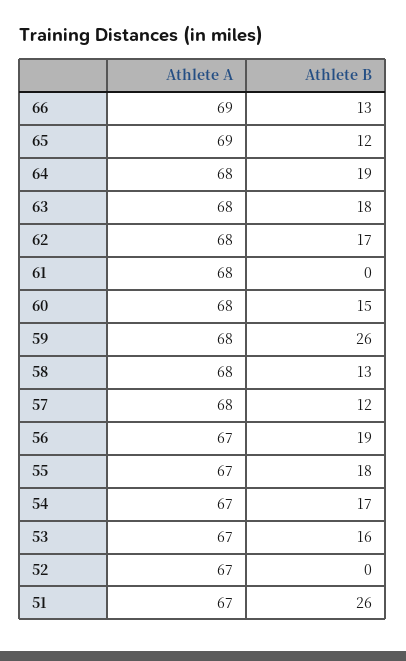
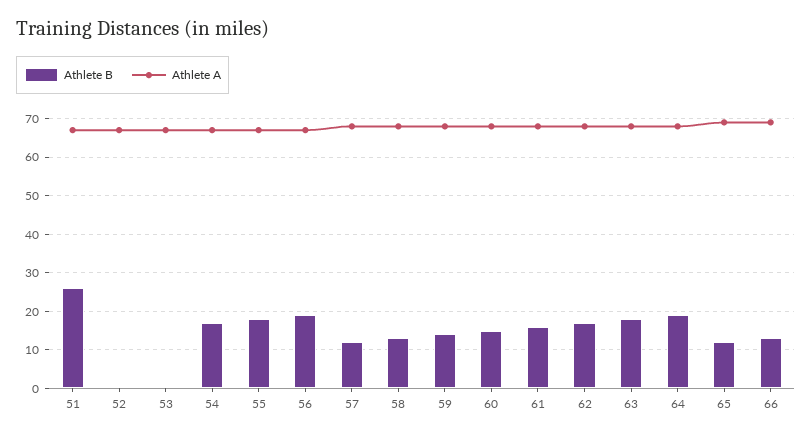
Athlete B, 61: 0 -> 15
Athlete B, 59: 26 -> 15
Athlete B, 53: 16 -> 0

